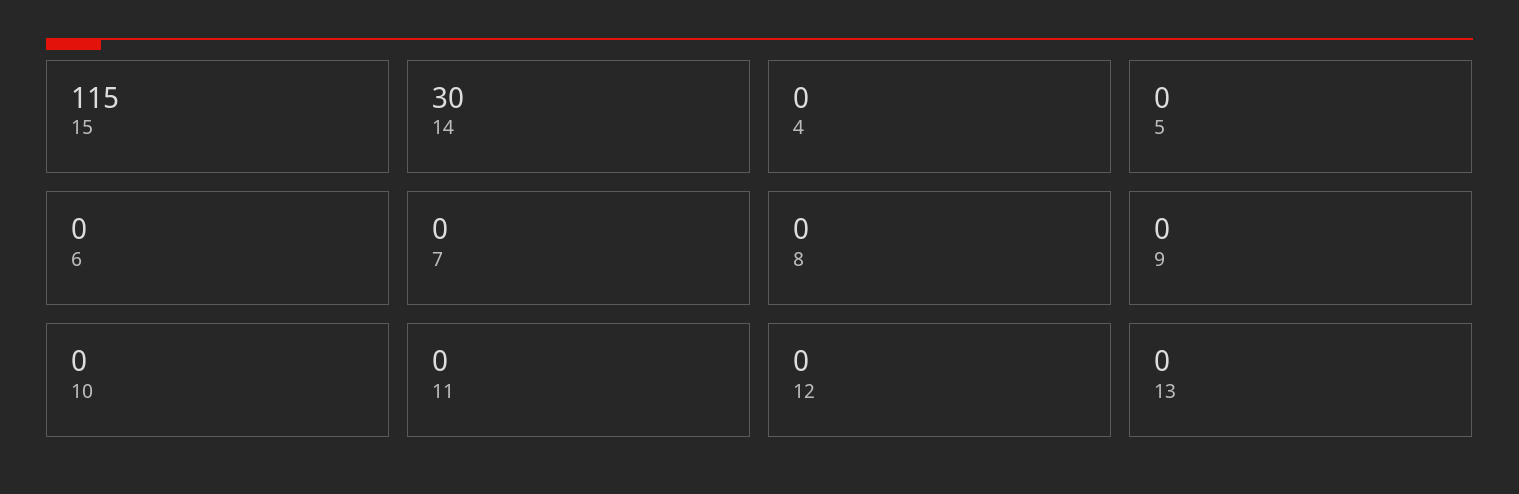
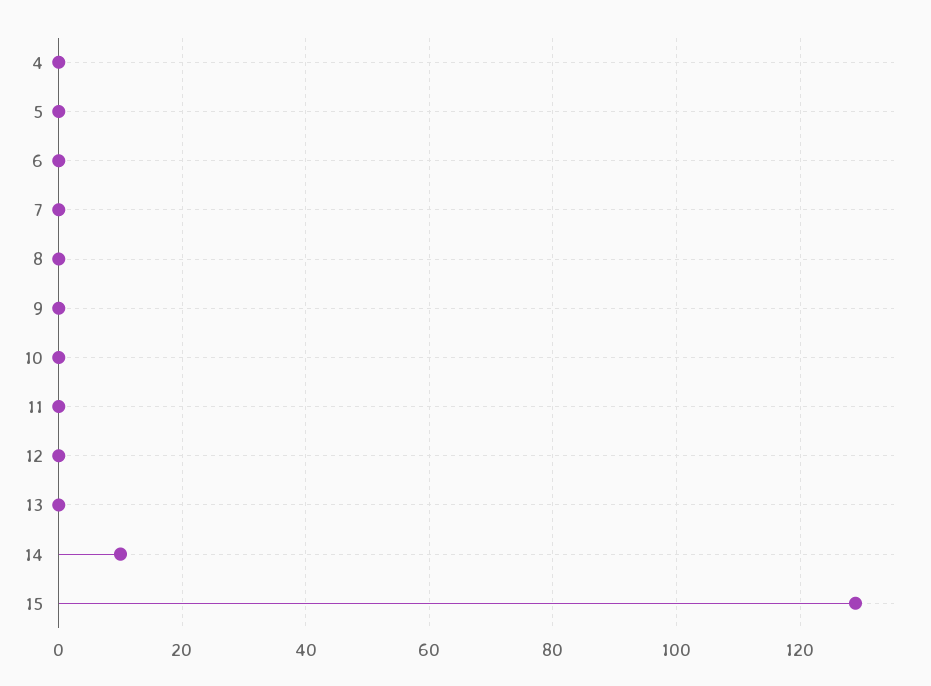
15: 115 -> 130
14: 30 -> 10

